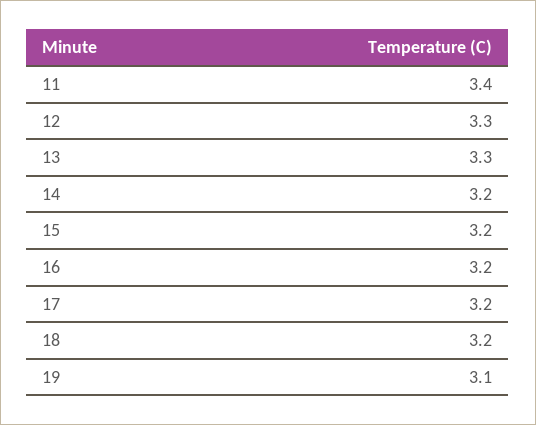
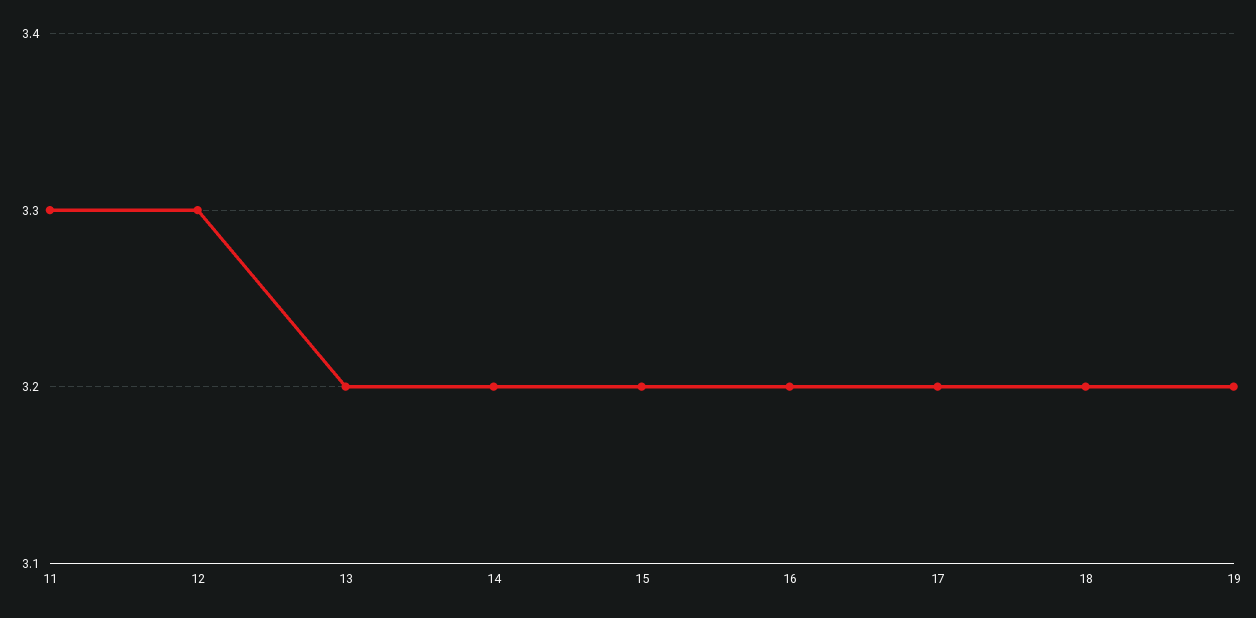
11: 3.4 -> 3.3
13: 3.3 -> 3.2
19: 3.1 -> 3.2

